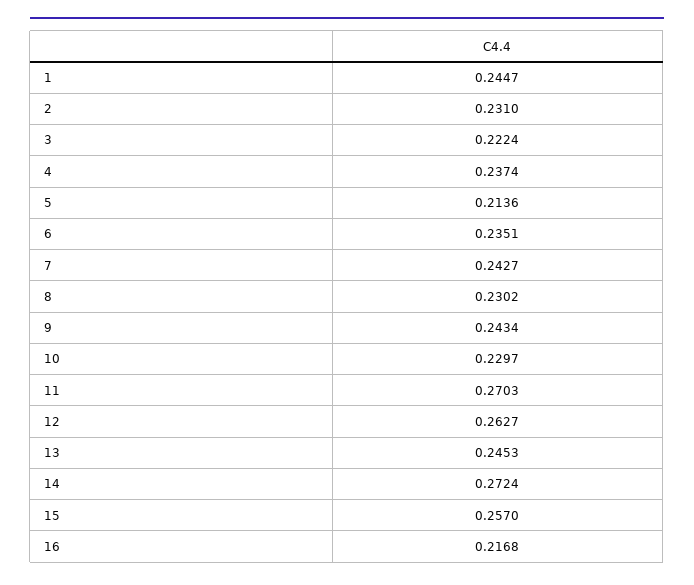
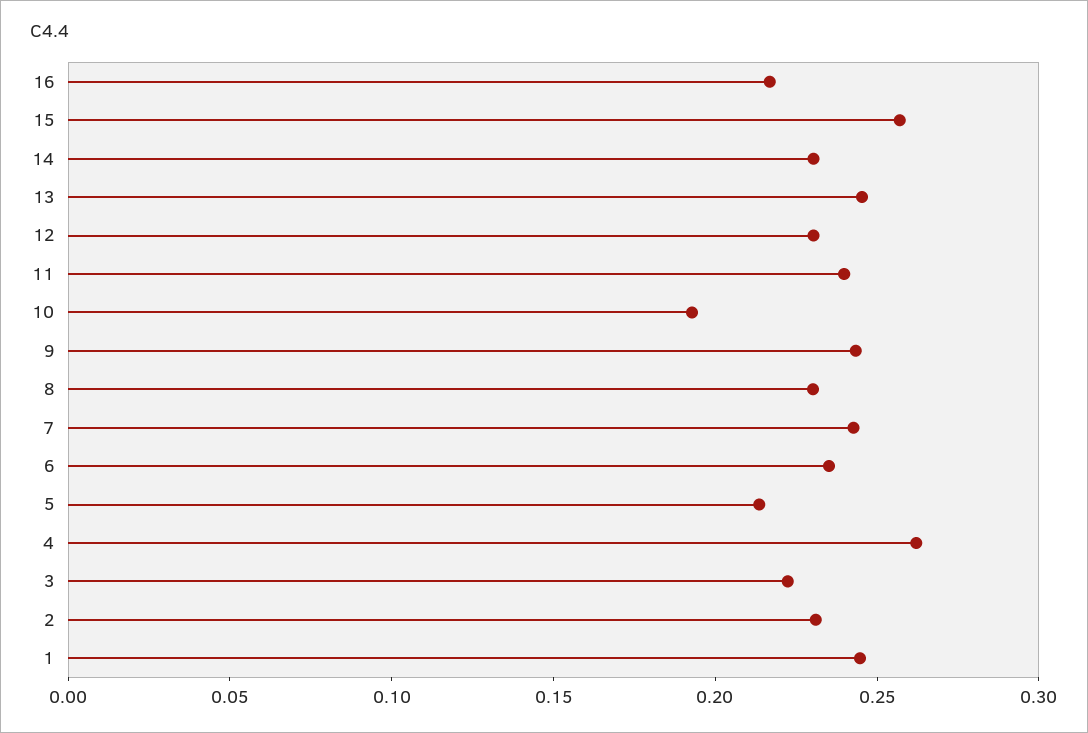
4: 0.2374 -> 0.26
10: 0.2297 -> 0.19
11: 0.2703 -> 0.24
12: 0.2627 -> 0.23
14: 0.2724 -> 0.23

